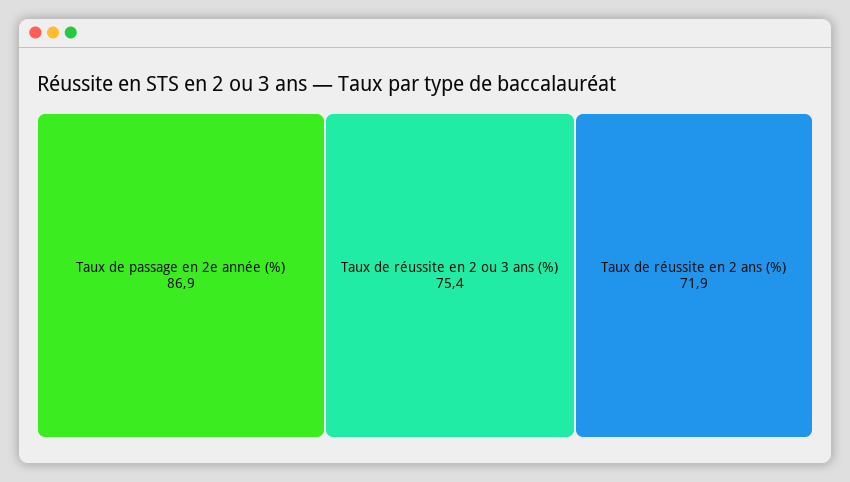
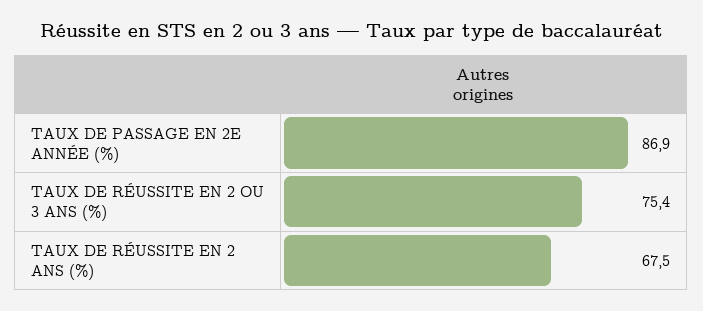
Taux de réussite en 2 ans (%): 71.9 -> 67.5

